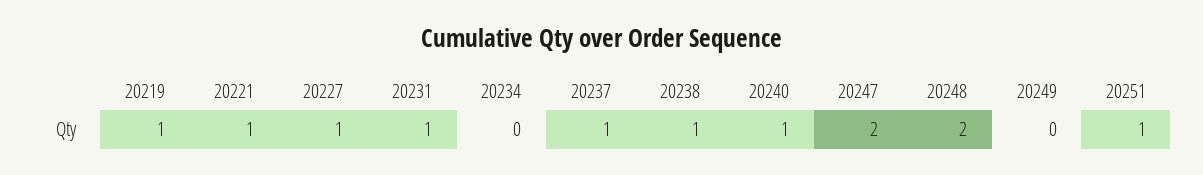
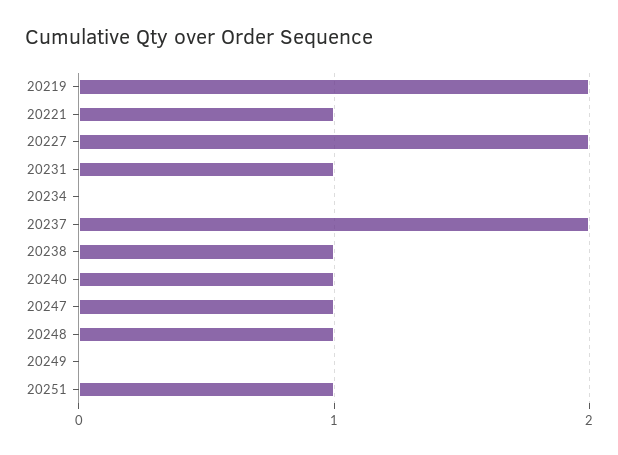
20219: 1 -> 2
20227: 1 -> 2
20237: 1 -> 2
20247: 2 -> 1
20248: 2 -> 1

